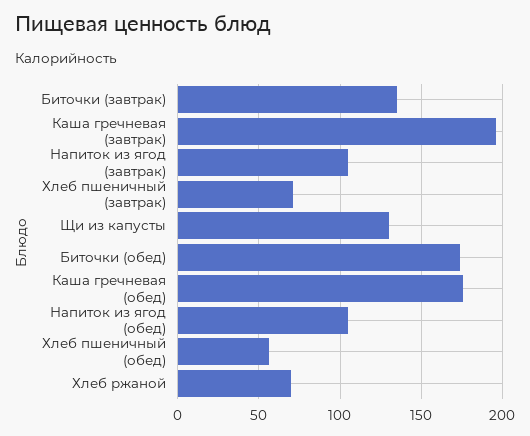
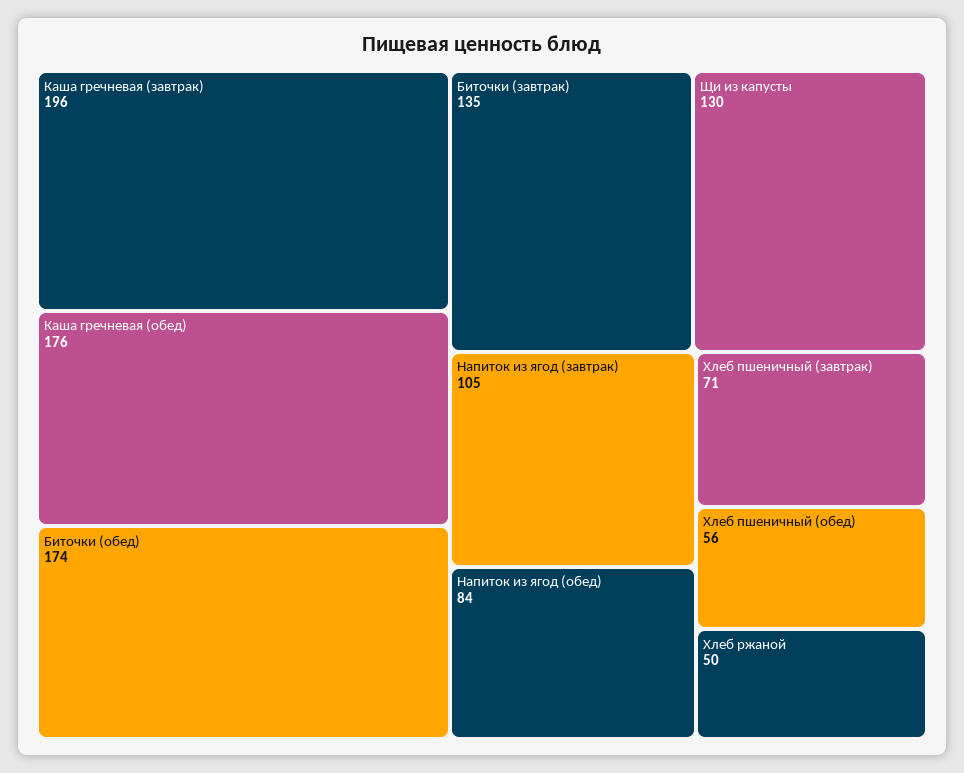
Напиток из ягод (обед): 105 -> 84
Хлеб ржаной: 70 -> 50

